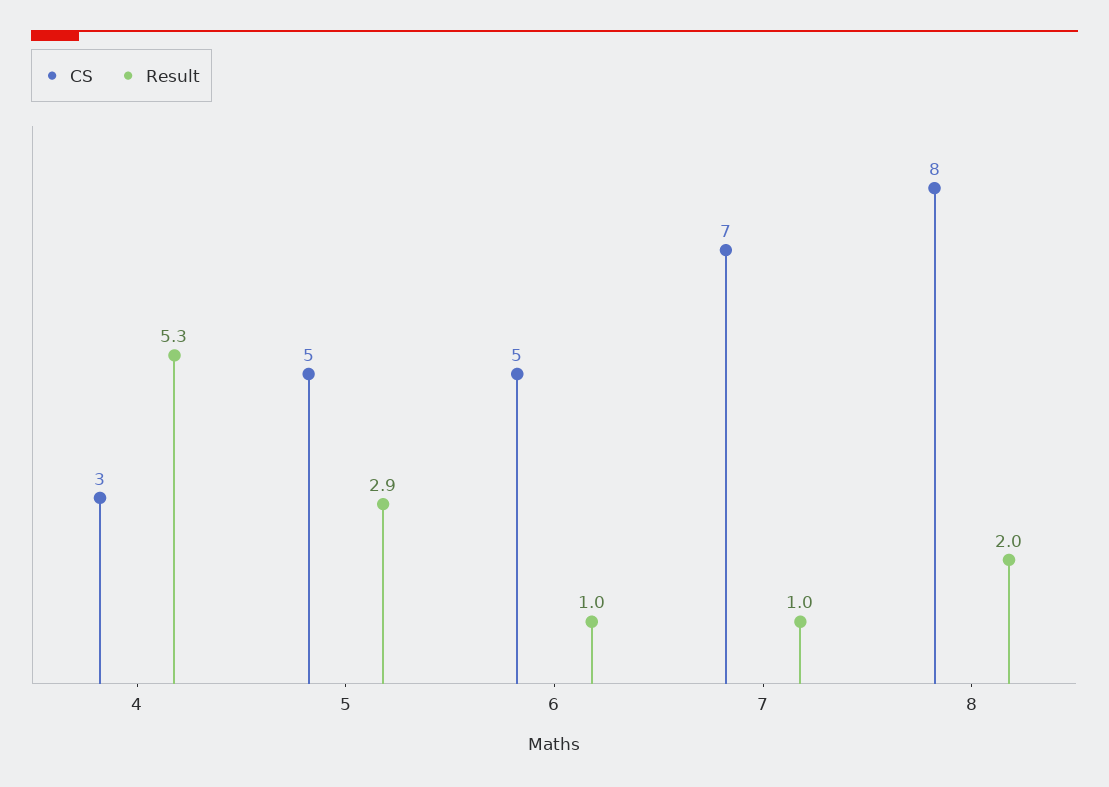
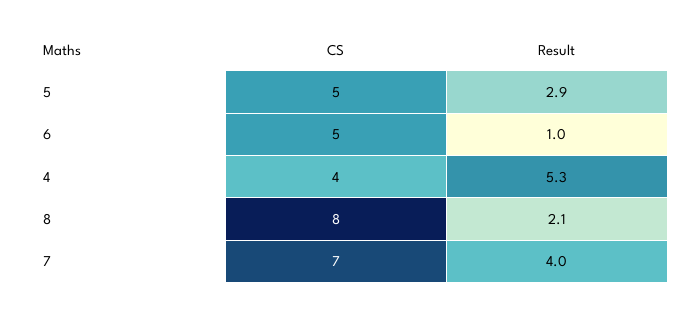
CS, 4: 3 -> 4
Result, 7: 1 -> 4
Result, 8: 2 -> 2.1

